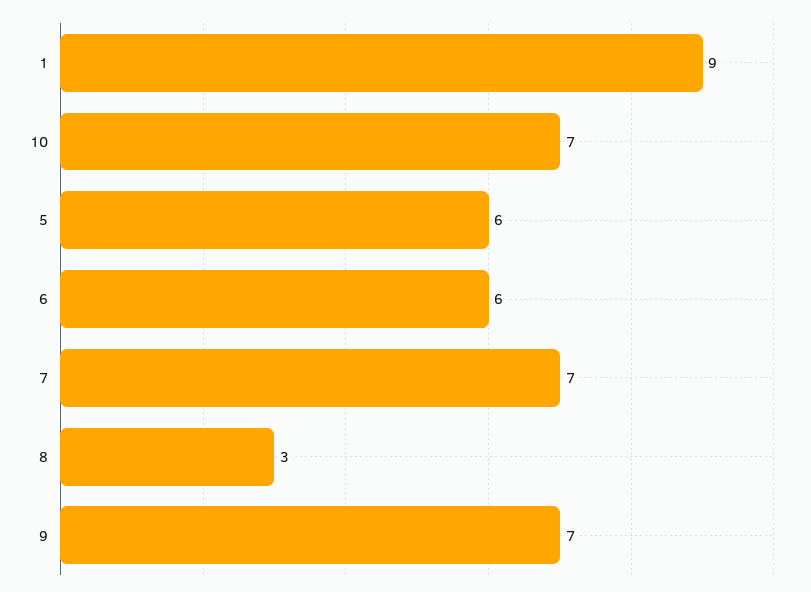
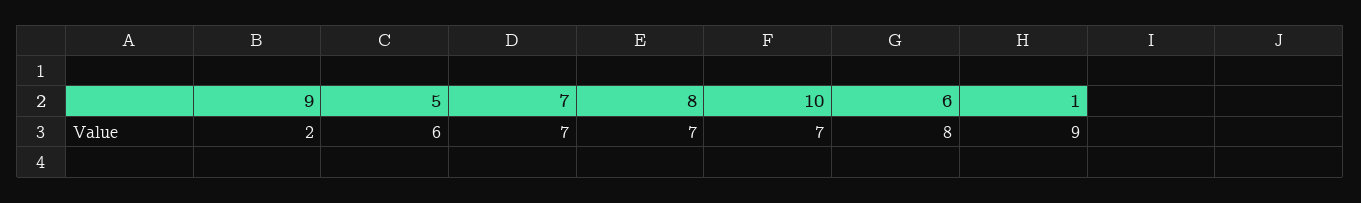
6: 6 -> 8
8: 3 -> 7
9: 7 -> 2

